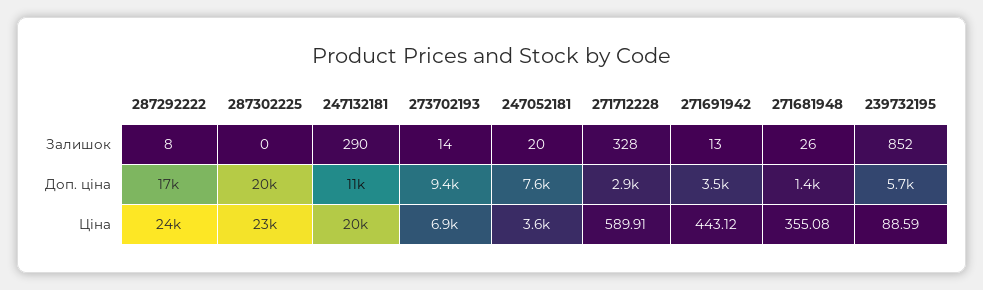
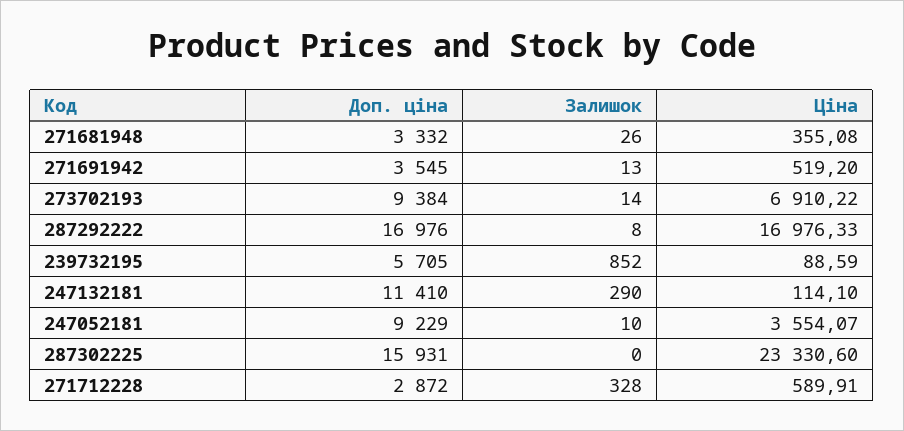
247052181, Залишок: 20 -> 10
287302225, Доп. ціна: 20000 -> 15931
247052181, Доп. ціна: 7600 -> 9229
271681948, Доп. ціна: 1400 -> 3332
287292222, Ціна: 24000 -> 16976.33
247132181, Ціна: 20000 -> 114.1
271691942, Ціна: 443.12 -> 519.2

